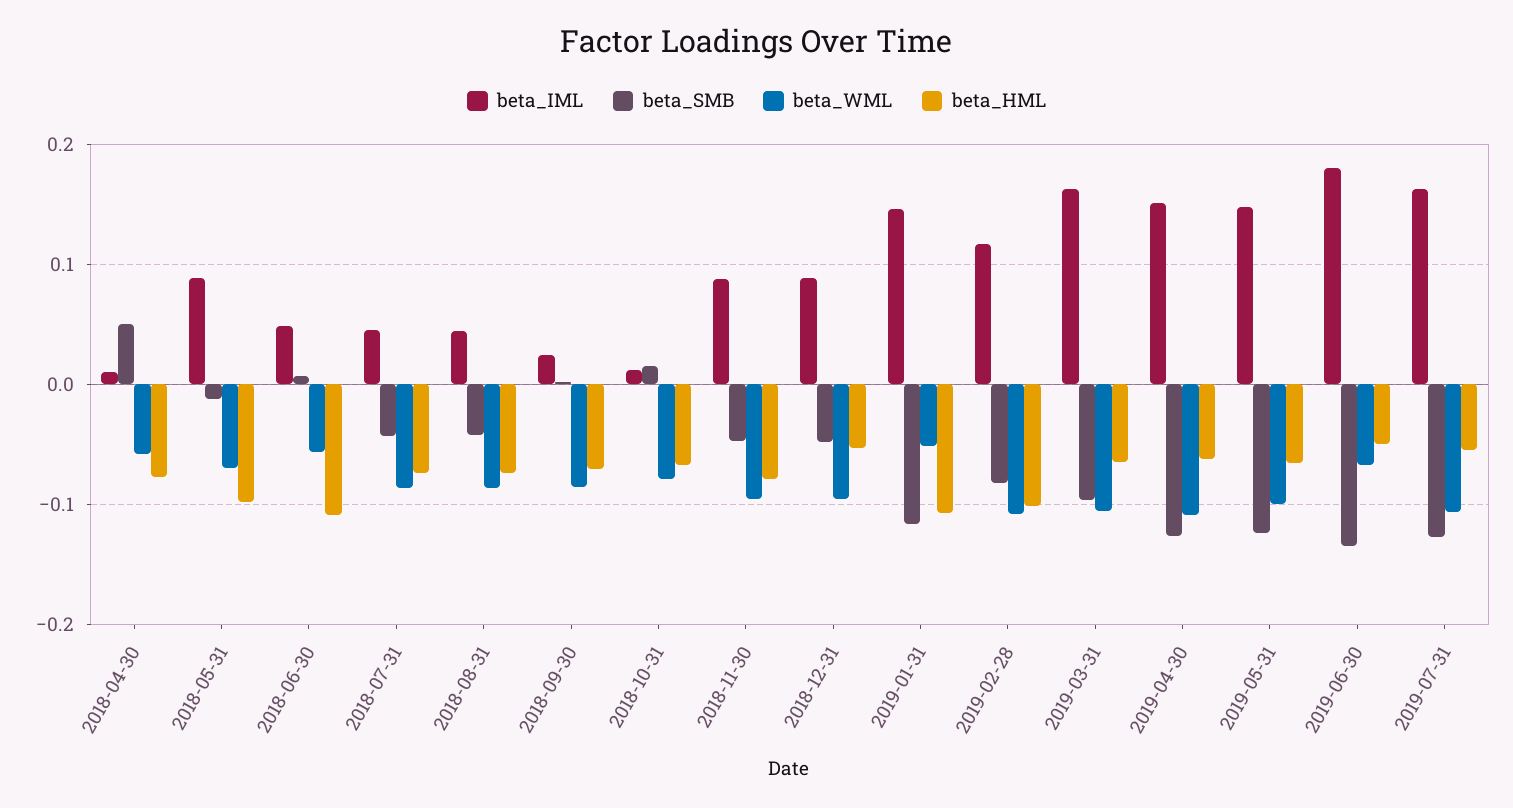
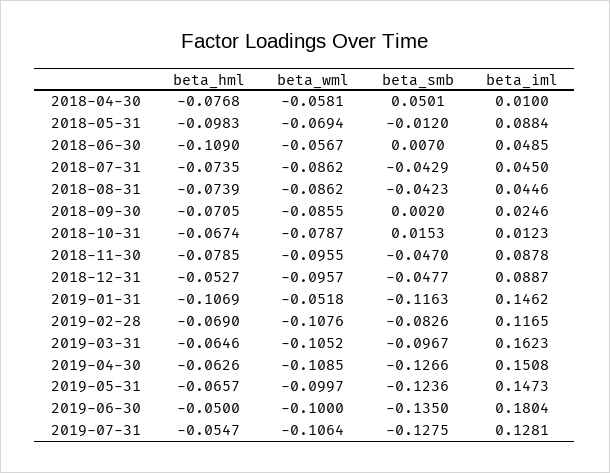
beta_HML, 2019-02-28: -0.1 -> -0.069
beta_WML, 2019-06-30: -0.07 -> -0.1
beta_IML, 2019-07-31: 0.16 -> 0.1281

